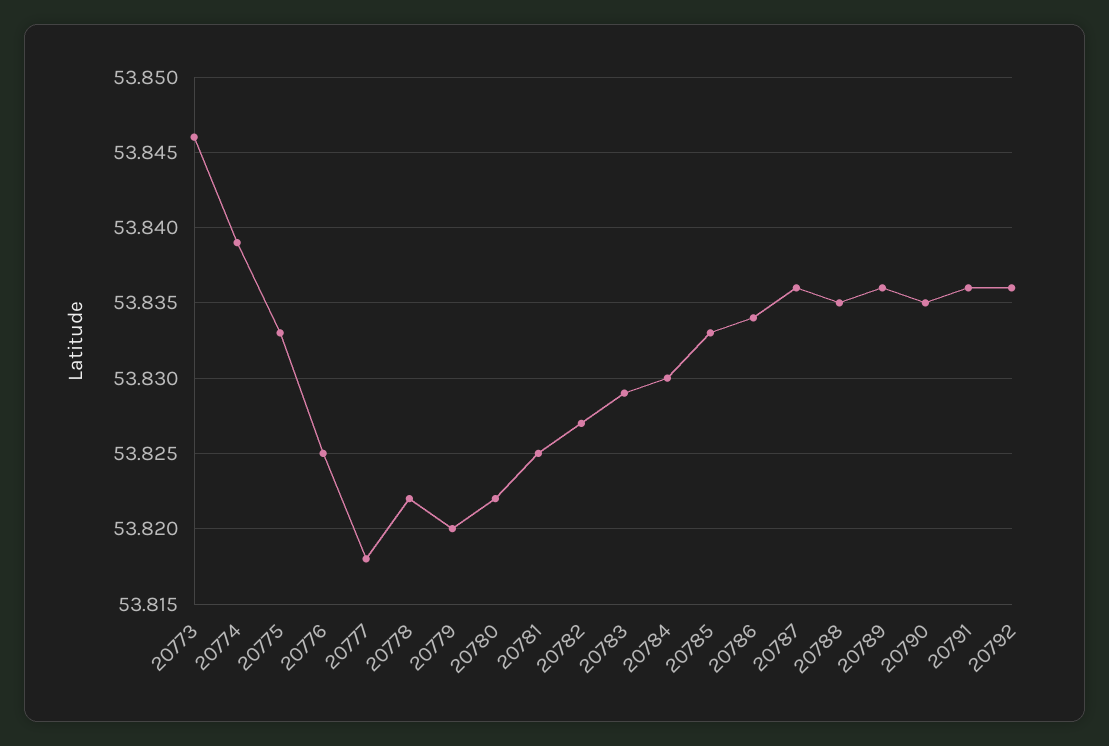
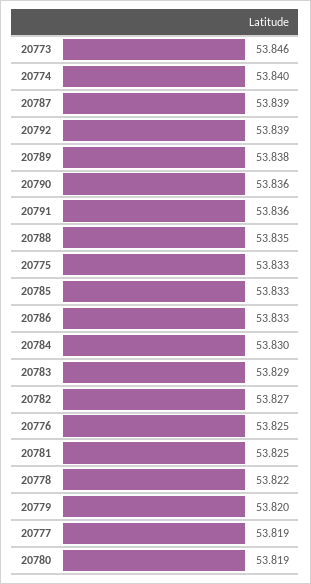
20774: 53.839 -> 53.84
20777: 53.818 -> 53.819
20780: 53.822 -> 53.819
20786: 53.834 -> 53.833
20787: 53.836 -> 53.839
20789: 53.836 -> 53.838
20790: 53.835 -> 53.836
20792: 53.836 -> 53.839

